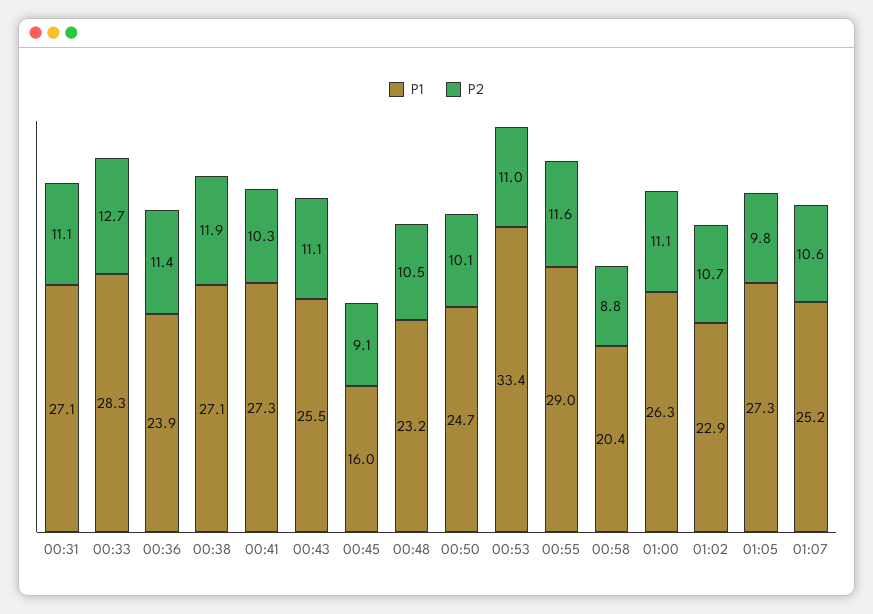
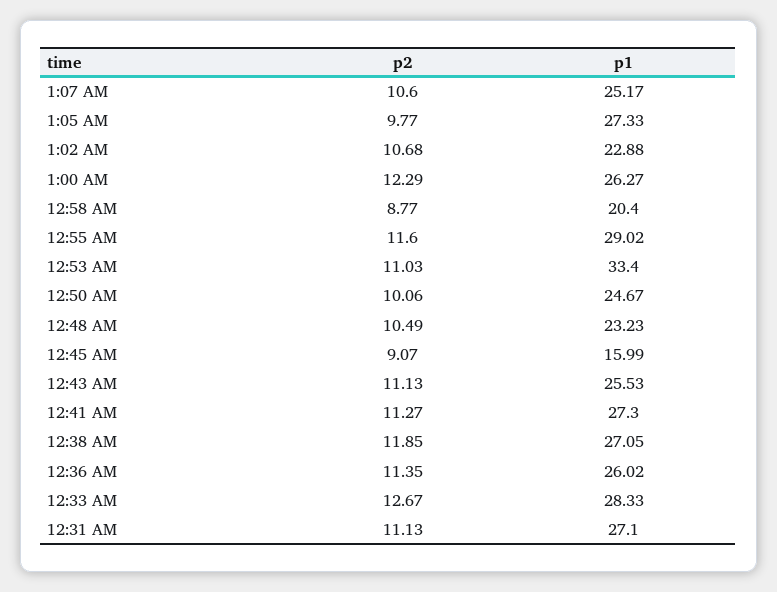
P1, 00:36: 23.9 -> 26.02
P2, 00:41: 10.3 -> 11.27
P2, 01:00: 11.1 -> 12.29

